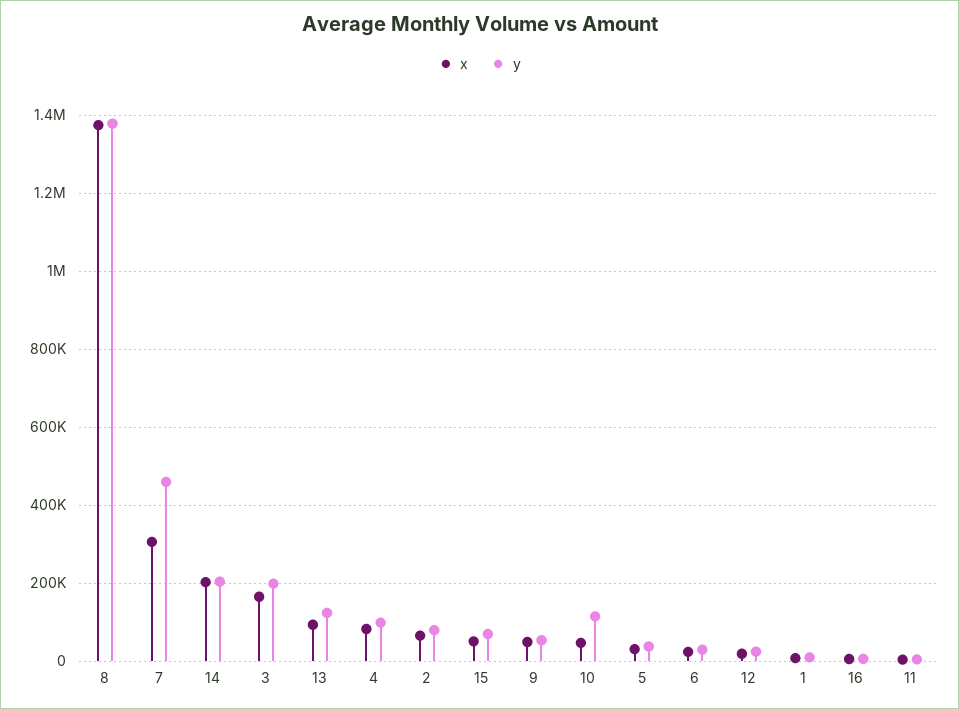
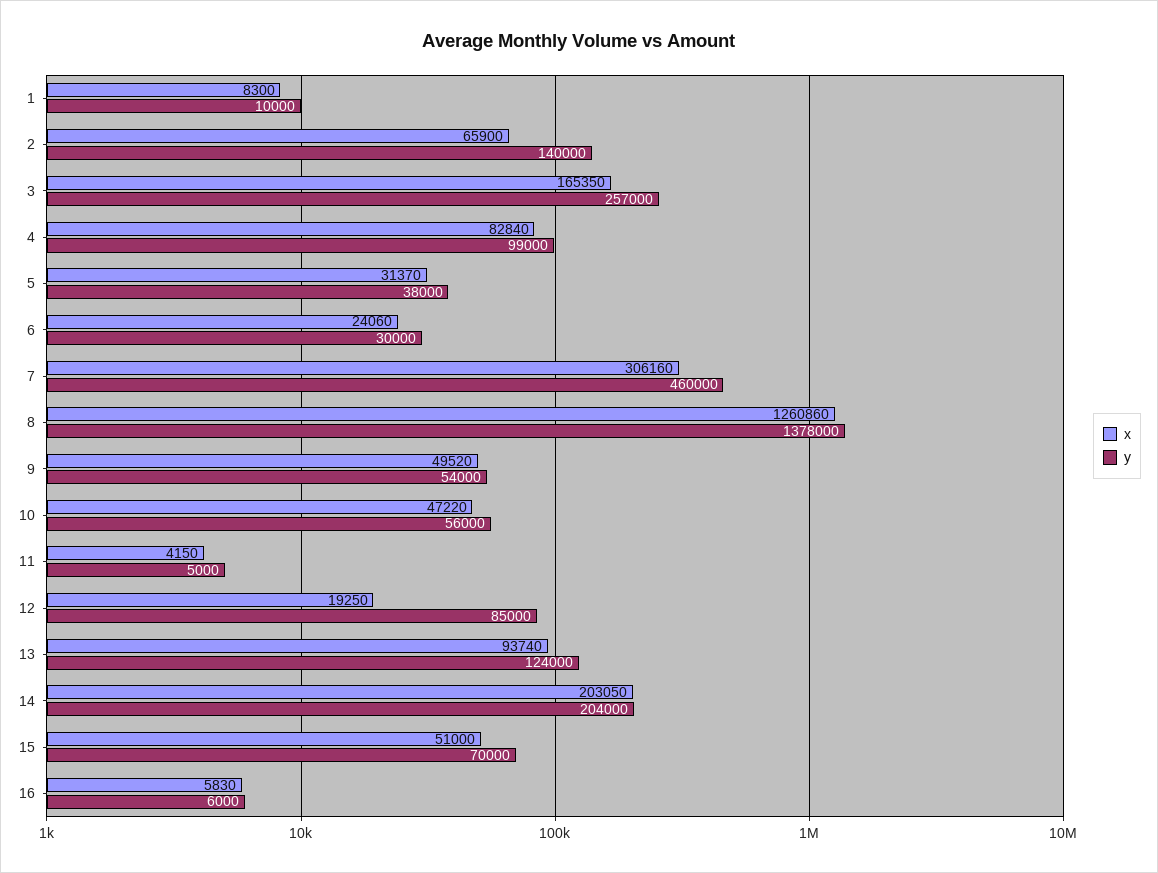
x, 8: 1380000 -> 1260860
y, 3: 200000 -> 257000
y, 2: 80000 -> 140000
y, 10: 120000 -> 56000
y, 12: 20000 -> 85000

